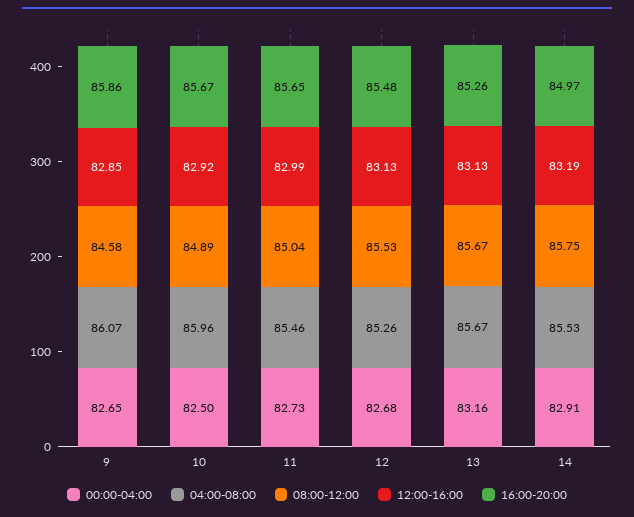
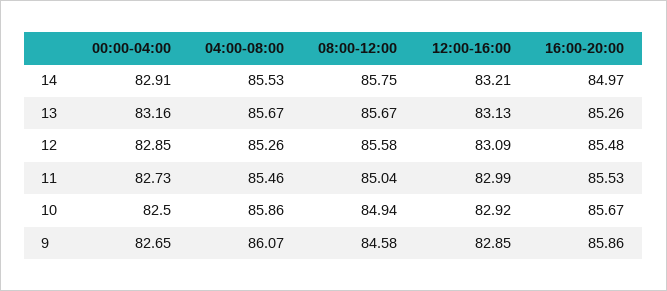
04:00-08:00, 10: 85.96 -> 85.86
08:00-12:00, 10: 84.89 -> 84.94
16:00-20:00, 11: 85.65 -> 85.53
00:00-04:00, 12: 82.68 -> 82.85
08:00-12:00, 12: 85.53 -> 85.58
12:00-16:00, 12: 83.13 -> 83.09
12:00-16:00, 14: 83.19 -> 83.21

